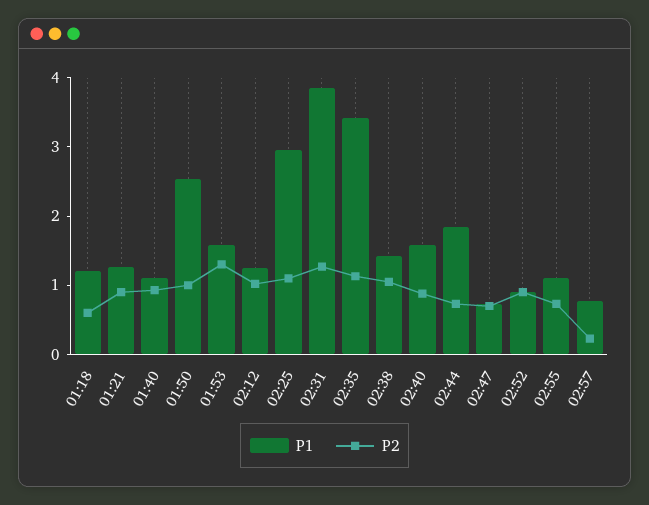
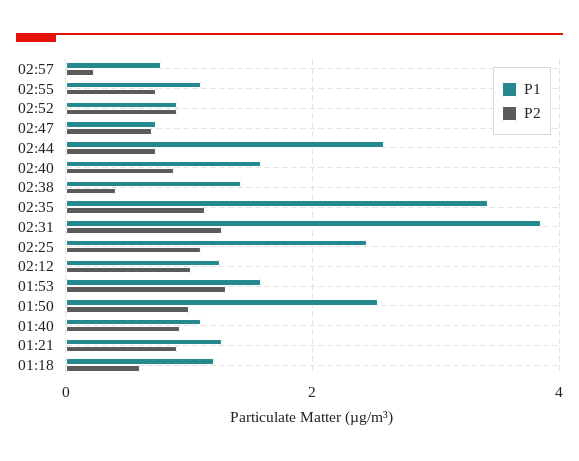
P1, 02:25: 3 -> 2.4
P2, 02:38: 1 -> 0.4
P1, 02:44: 1.8 -> 2.6

